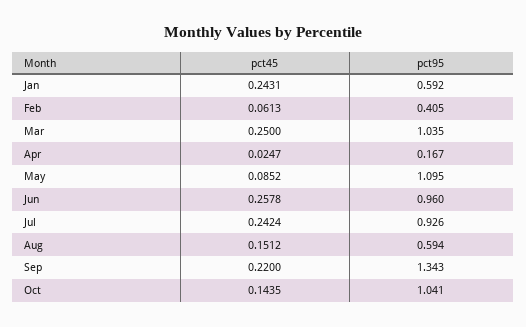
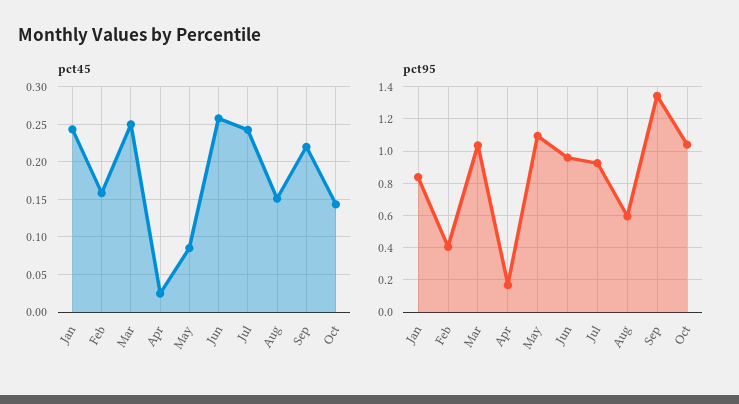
pct95, Jan: 0.592 -> 0.85
pct45, Feb: 0.0613 -> 0.16

